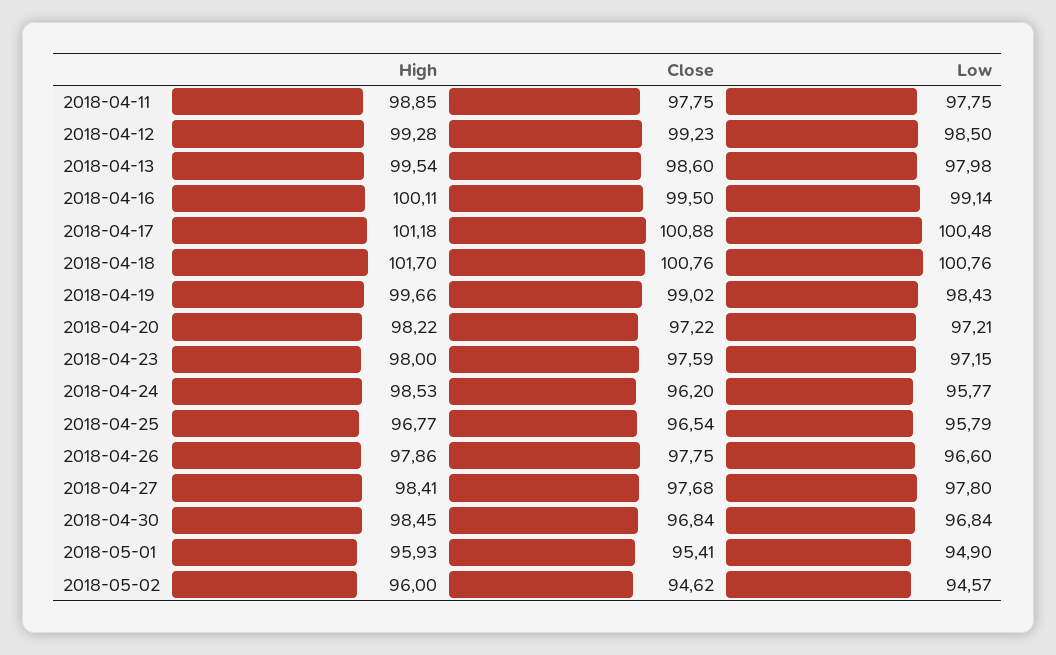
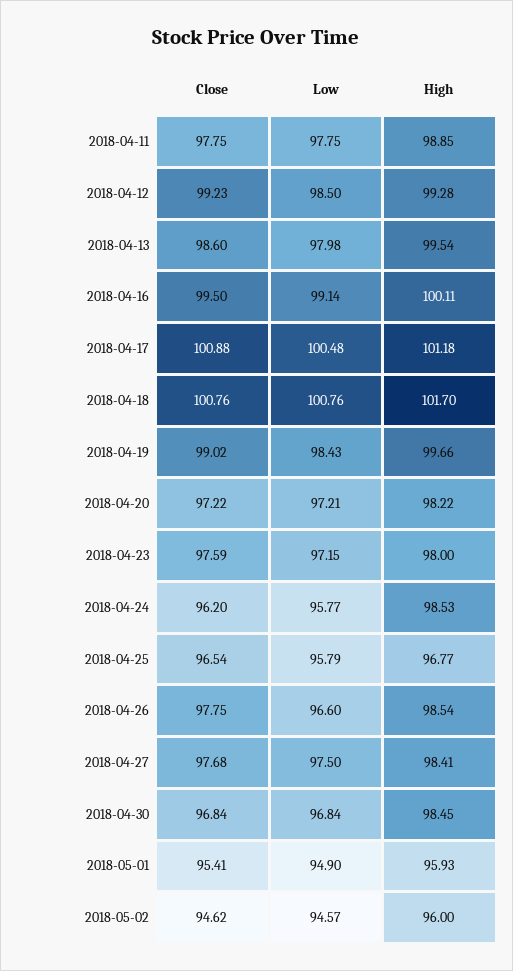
High, 2018-04-26: 97.86 -> 98.54
Low, 2018-04-27: 97.8 -> 97.5

